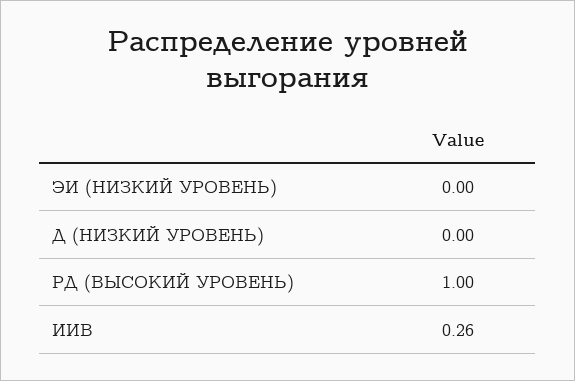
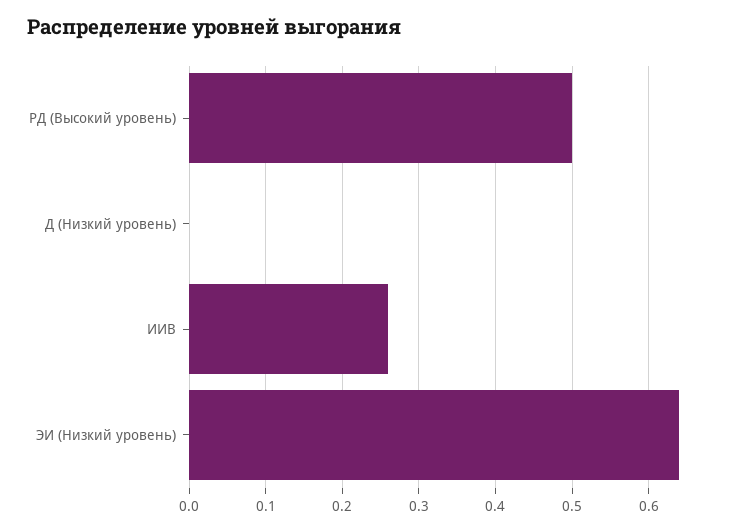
ЭИ (НИЗКИЙ УРОВЕНЬ): 0 -> 0.64
РД (ВЫСОКИЙ УРОВЕНЬ): 1 -> 0.5

